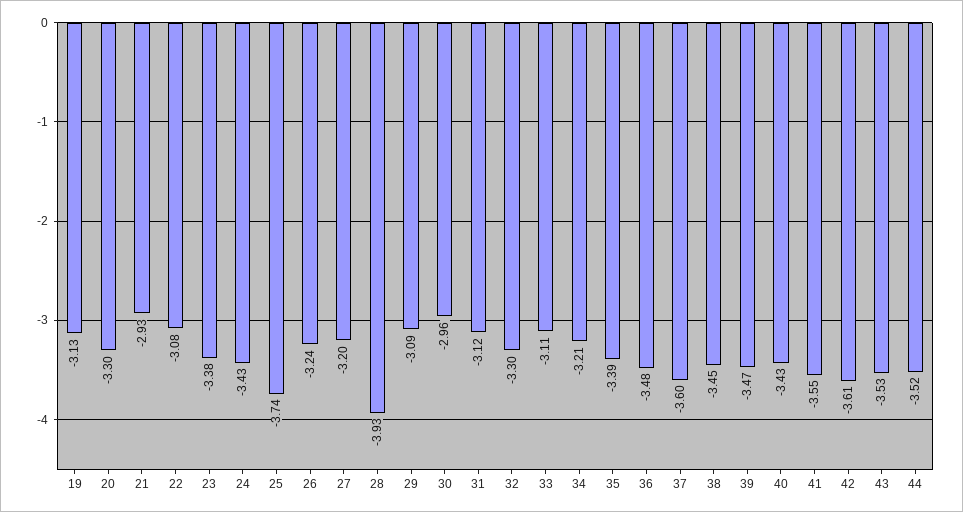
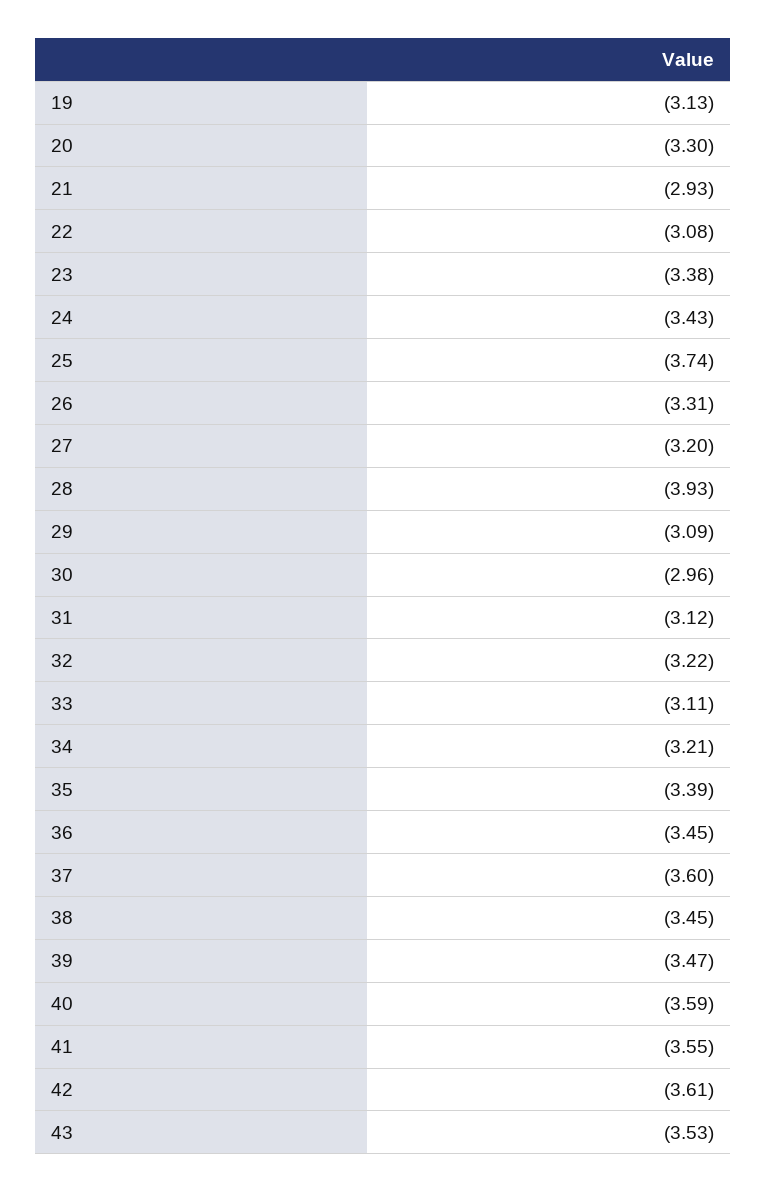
26: -3.24 -> -3.31
32: -3.3 -> -3.22
36: -3.48 -> -3.45
40: -3.43 -> -3.59
44: -3.52 -> none

